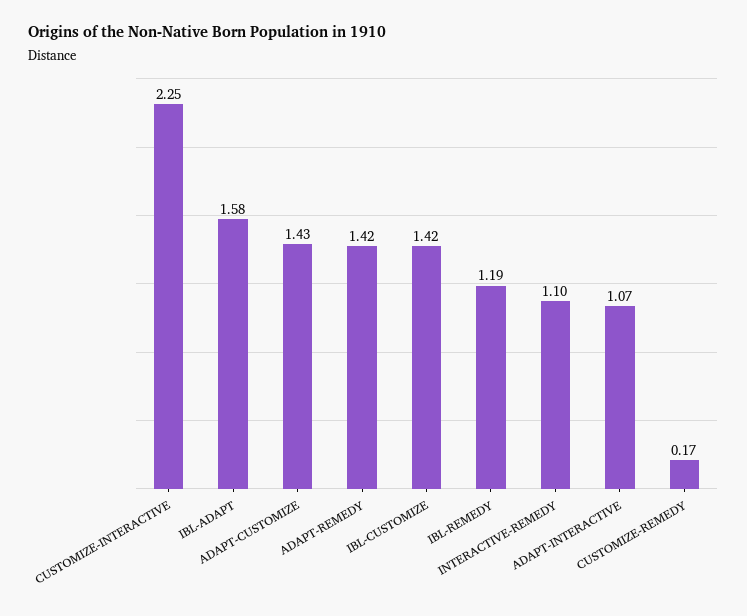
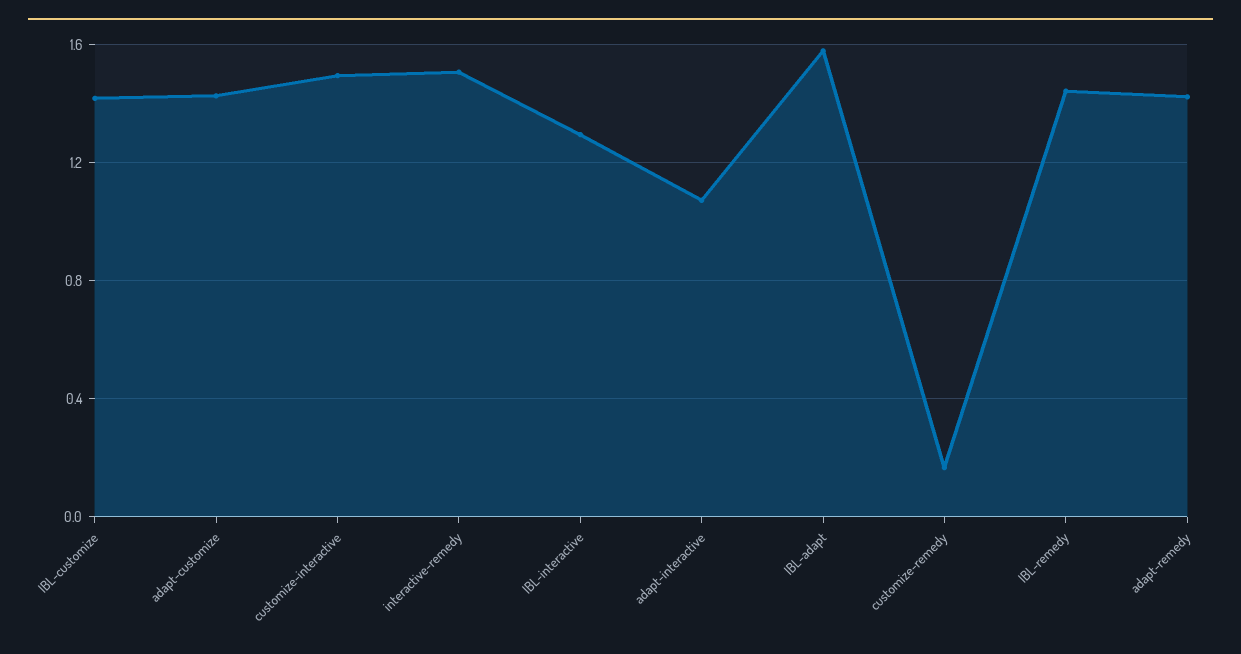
CUSTOMIZE-INTERACTIVE: 2.25 -> 1.5
IBL-REMEDY: 1.19 -> 1.45
INTERACTIVE-REMEDY: 1.1 -> 1.5
IBL-interactive: none -> 1.3

